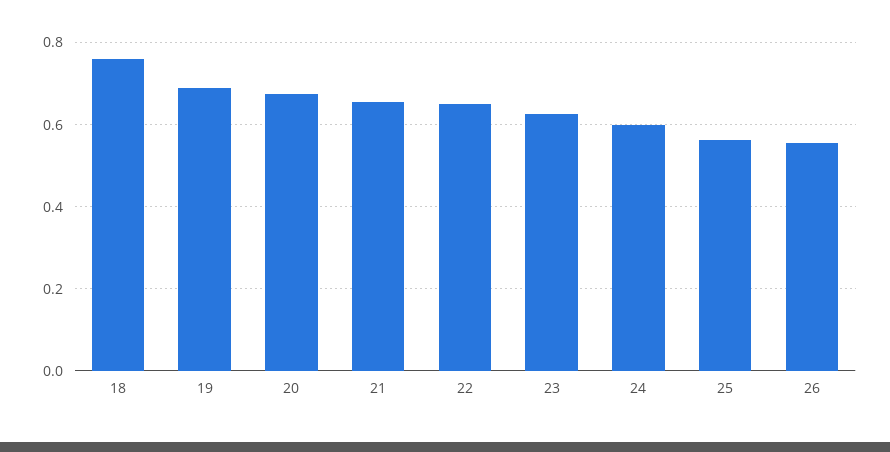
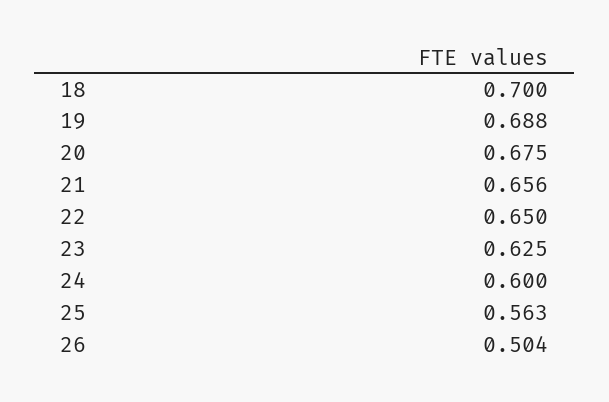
18: 0.76 -> 0.7
26: 0.56 -> 0.504

